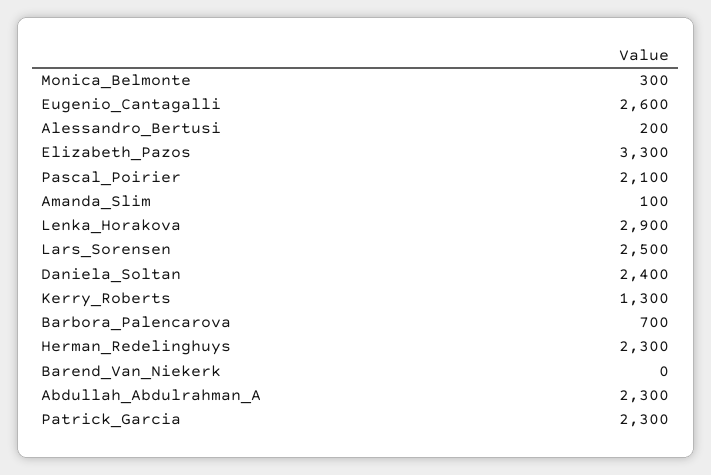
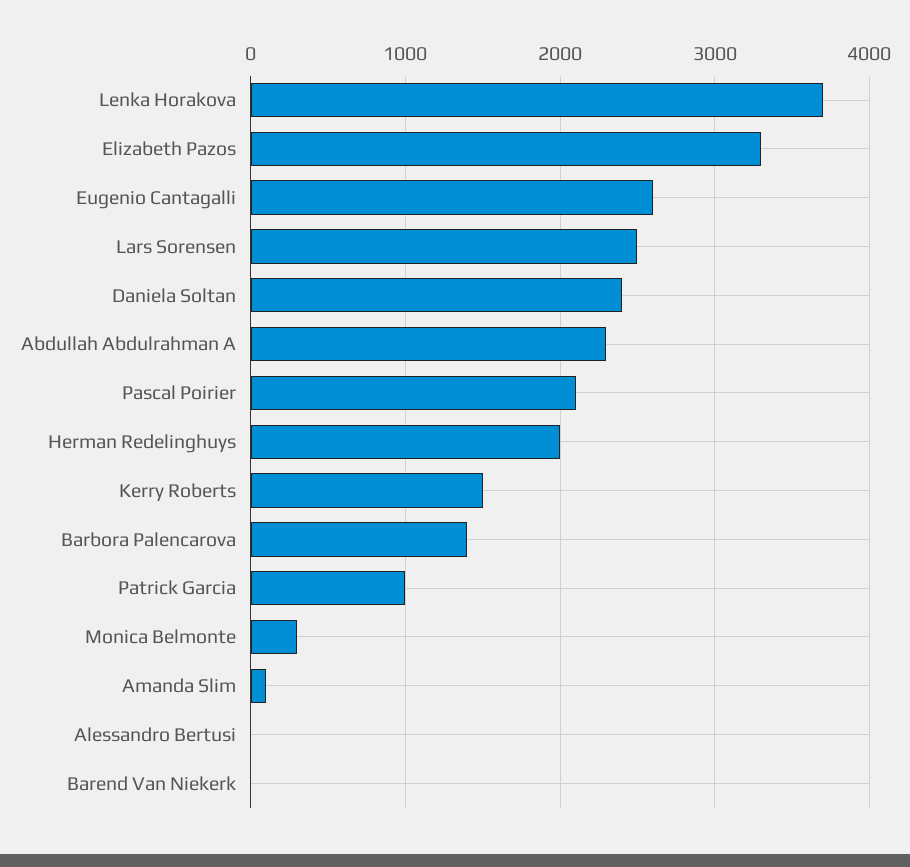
Alessandro_Bertusi: 200 -> 0
Lenka_Horakova: 2900 -> 3700
Kerry_Roberts: 1300 -> 1500
Barbora_Palencarova: 700 -> 1400
Herman_Redelinghuys: 2300 -> 2000
Patrick_Garcia: 2300 -> 1000

